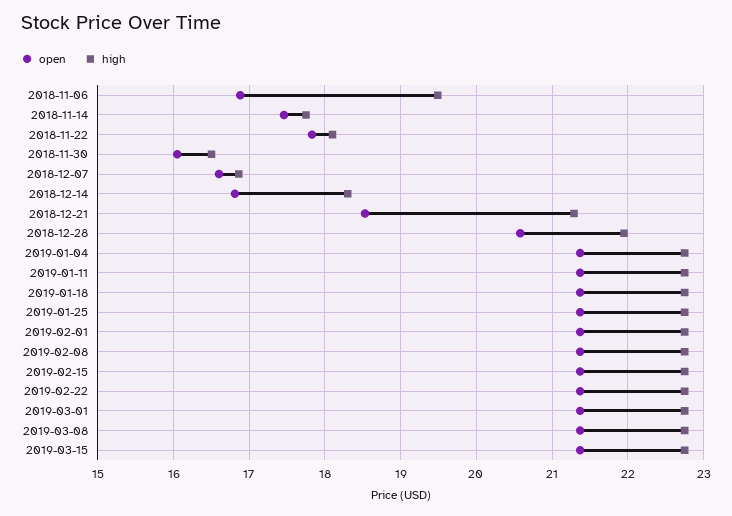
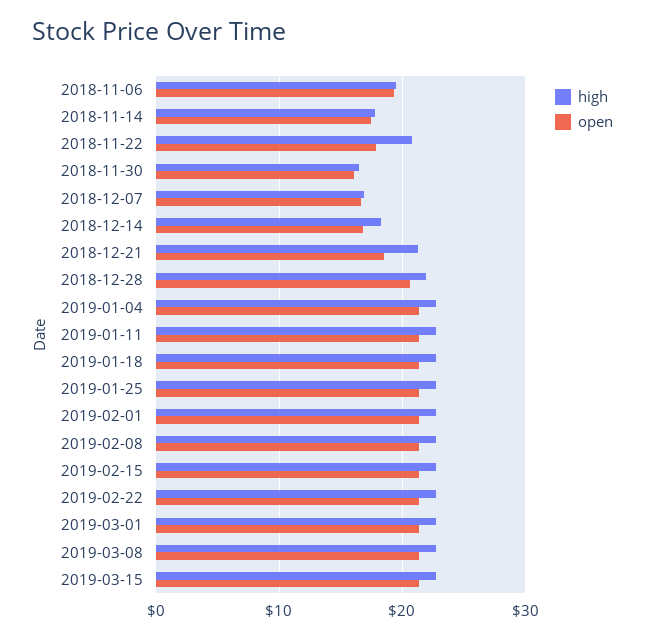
open, 2018-11-06: 16.9 -> 19
high, 2018-11-22: 18.1 -> 21

